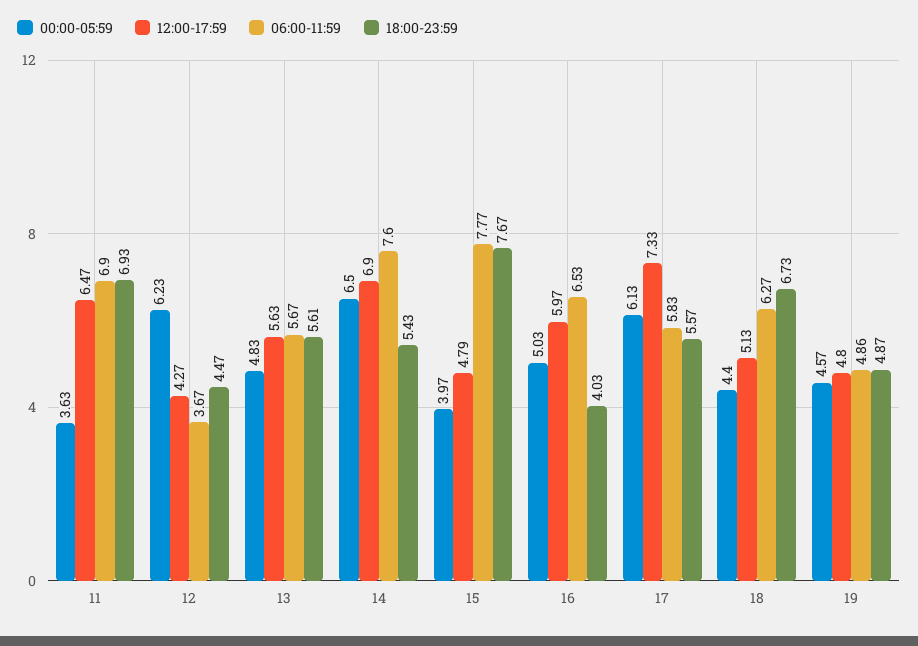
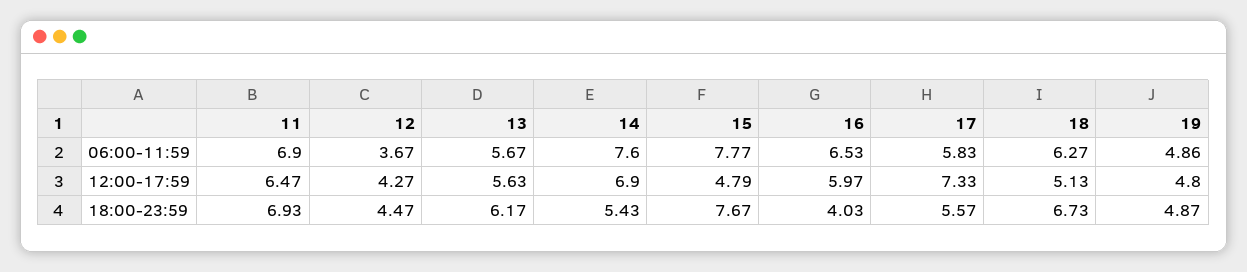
00:00-05:59, 11: 3.63 -> none
00:00-05:59, 12: 6.23 -> none
00:00-05:59, 13: 4.83 -> none
18:00-23:59, 13: 5.61 -> 6.17
00:00-05:59, 14: 6.5 -> none
00:00-05:59, 15: 3.97 -> none
00:00-05:59, 16: 5.03 -> none
00:00-05:59, 17: 6.13 -> none
00:00-05:59, 18: 4.4 -> none
00:00-05:59, 19: 4.57 -> none

